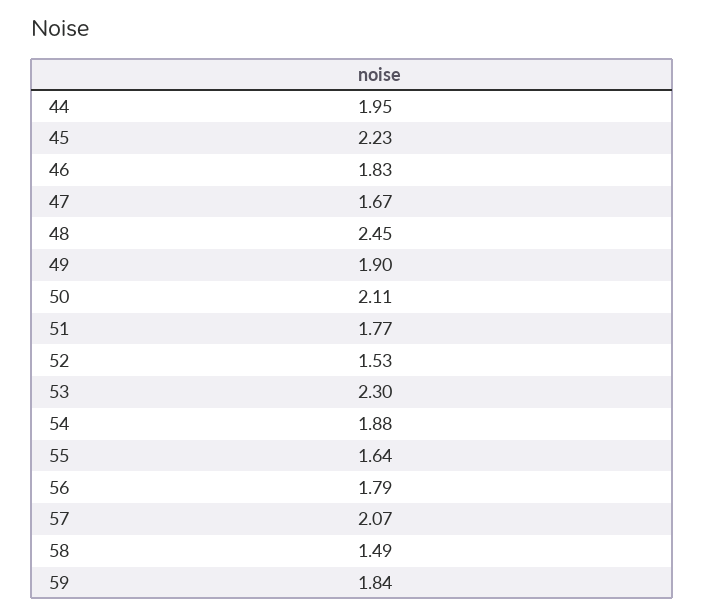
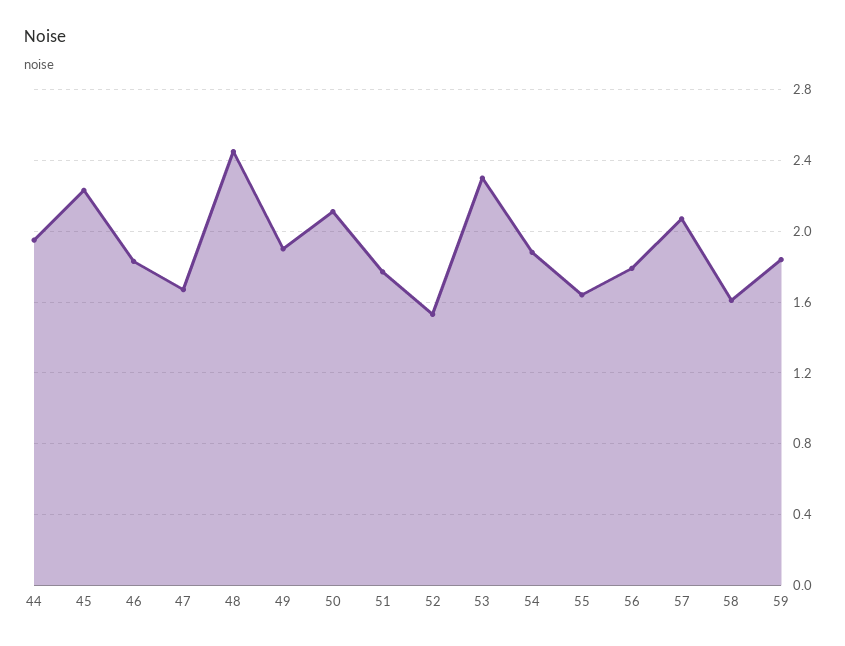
58: 1.49 -> 1.6

